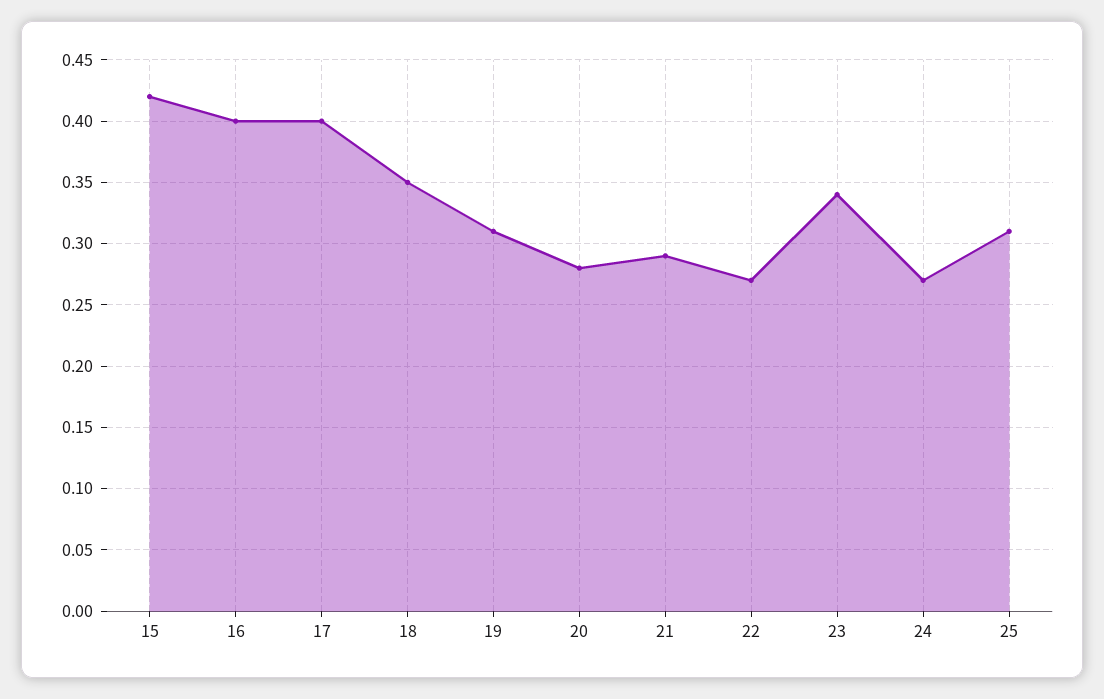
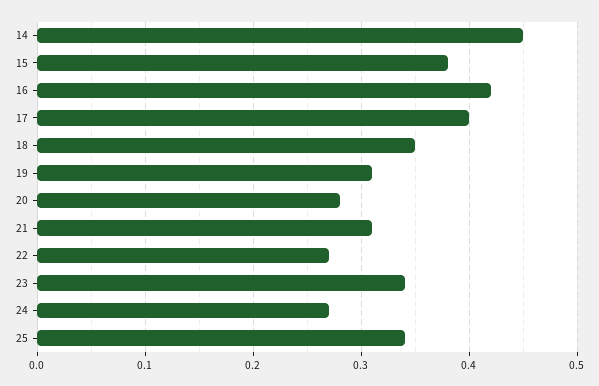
15: 0.42 -> 0.38
16: 0.4 -> 0.42
21: 0.29 -> 0.31
25: 0.31 -> 0.34
14: none -> 0.45

